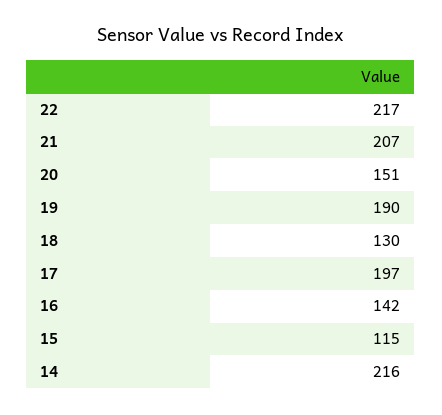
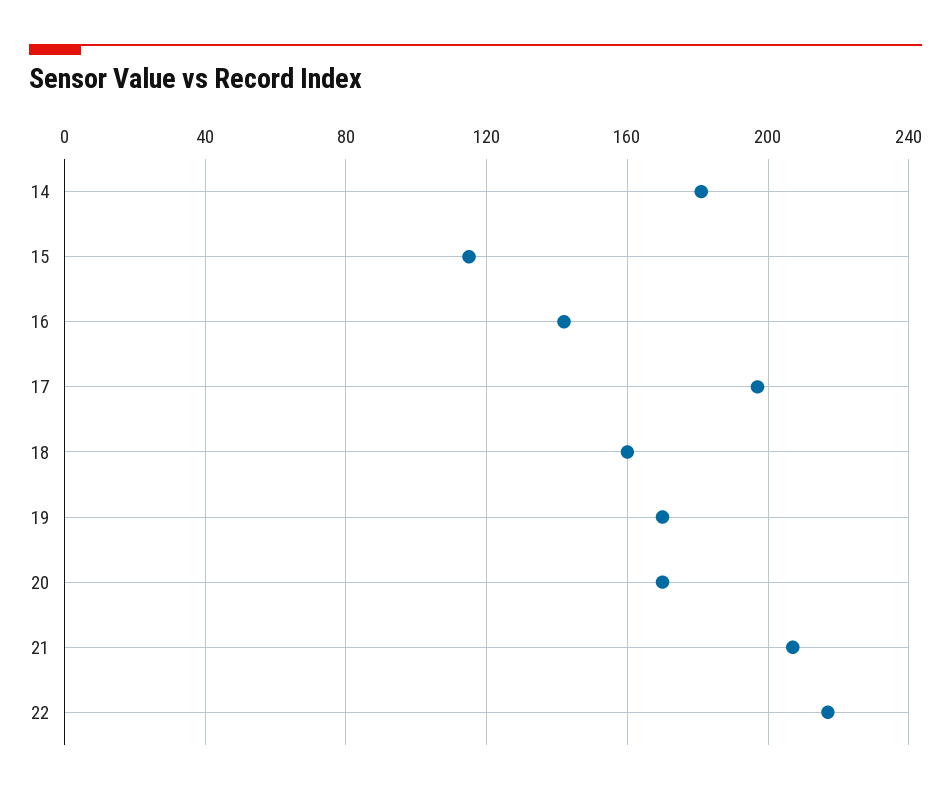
20: 151 -> 170
19: 190 -> 170
18: 130 -> 160
14: 216 -> 180

